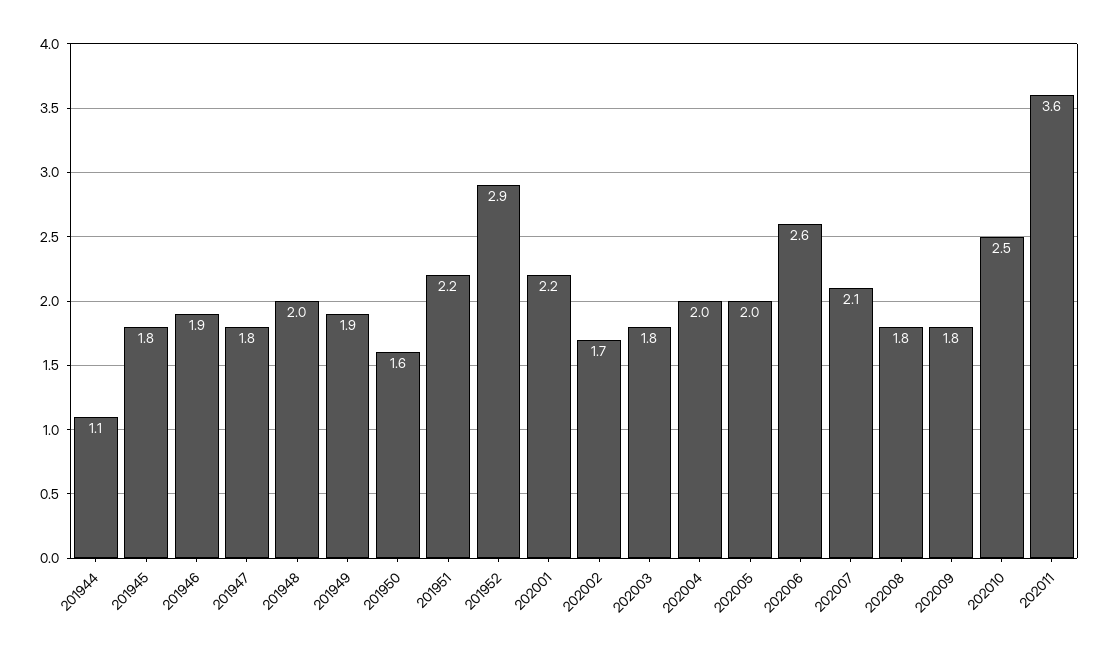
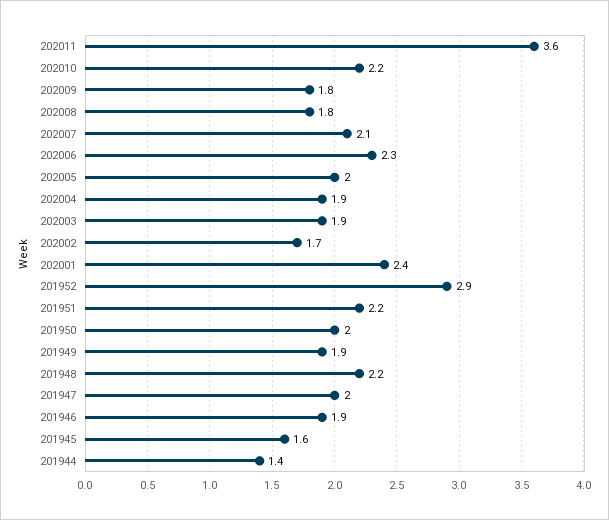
201944: 1.1 -> 1.4
201945: 1.8 -> 1.6
201947: 1.8 -> 2
201948: 2 -> 2.2
201950: 1.6 -> 2
202001: 2.2 -> 2.4
202003: 1.8 -> 1.9
202004: 2 -> 1.9
202006: 2.6 -> 2.3
202010: 2.5 -> 2.2

